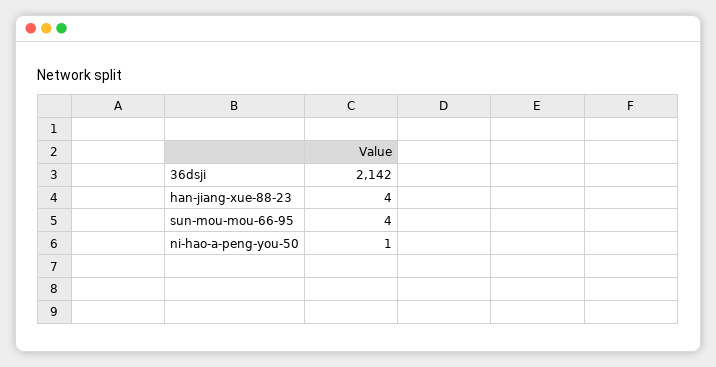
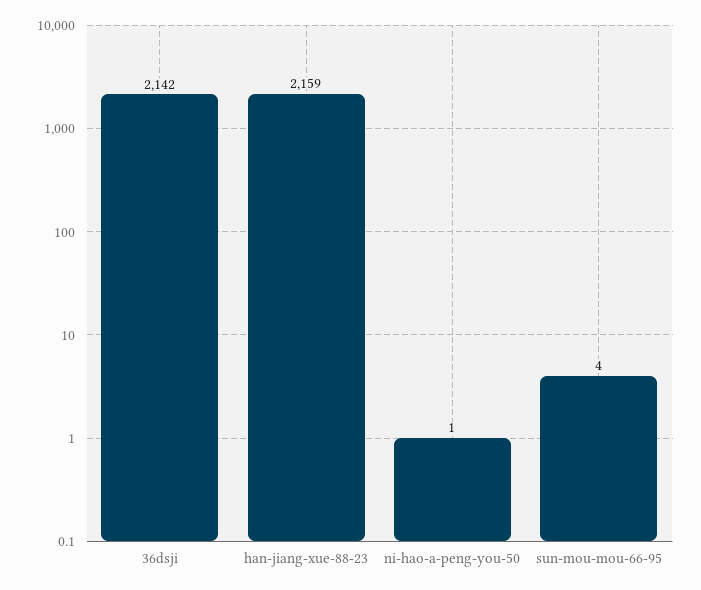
han-jiang-xue-88-23: 4 -> 2159

